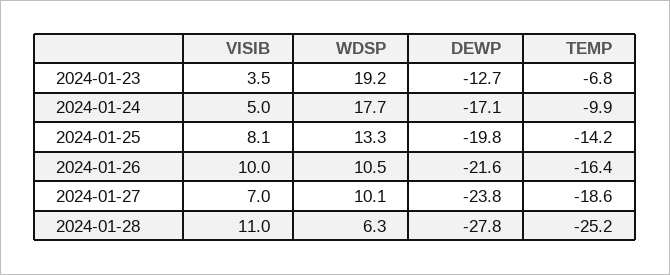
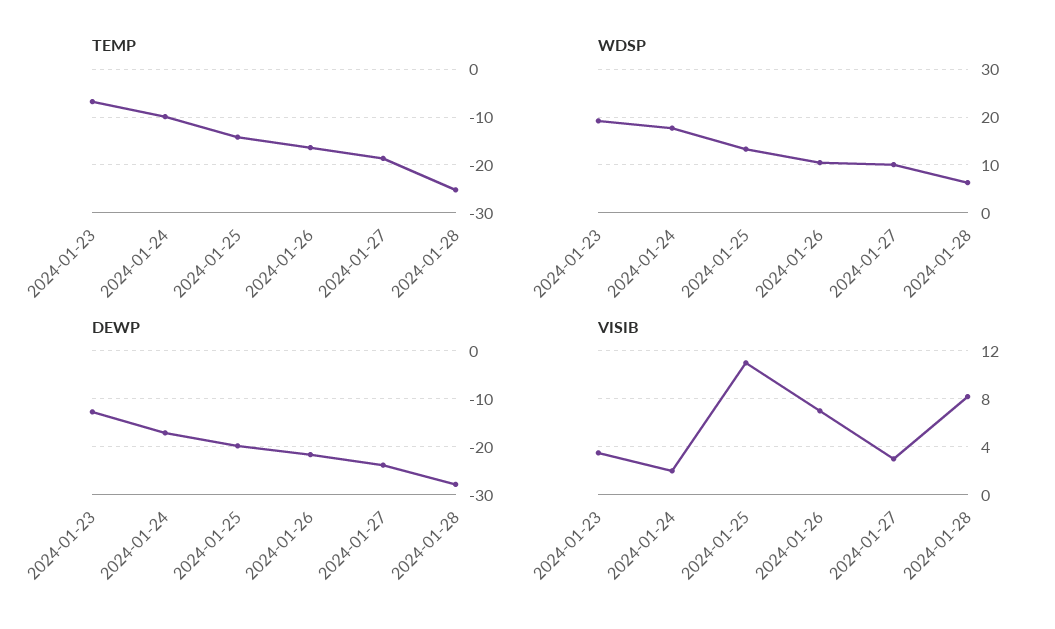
VISIB, 2024-01-24: 5 -> 2
VISIB, 2024-01-25: 8.1 -> 11
VISIB, 2024-01-26: 10 -> 7
VISIB, 2024-01-27: 7 -> 3
VISIB, 2024-01-28: 11 -> 8

